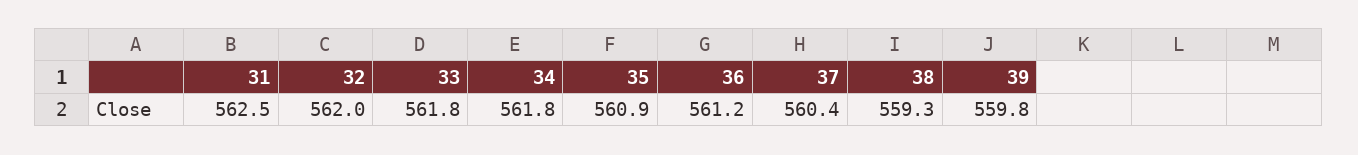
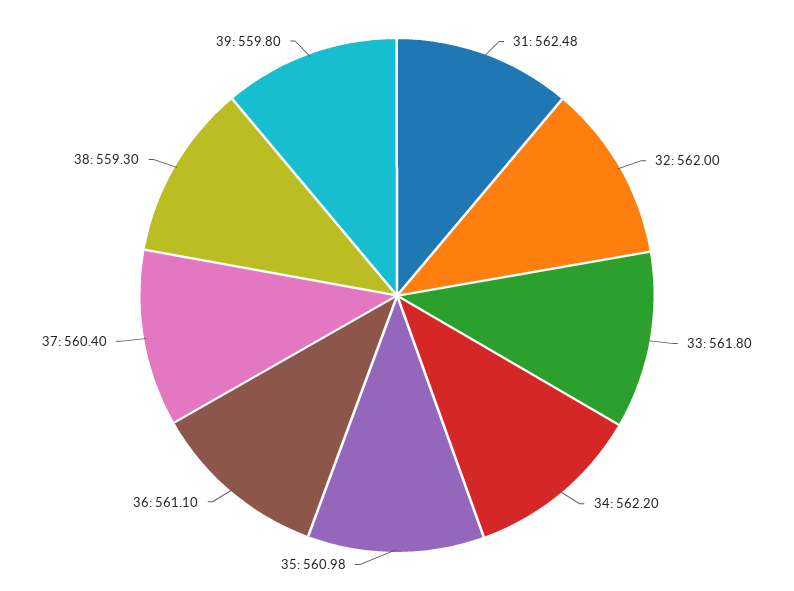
31: 562.5 -> 562.48
34: 561.8 -> 562.2
35: 560.9 -> 560.98
36: 561.2 -> 561.1

